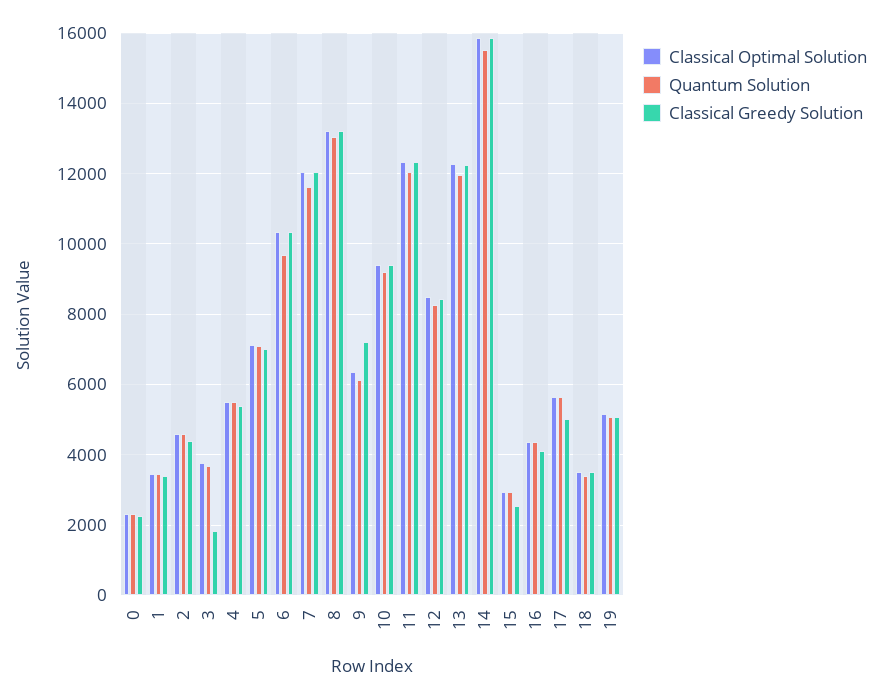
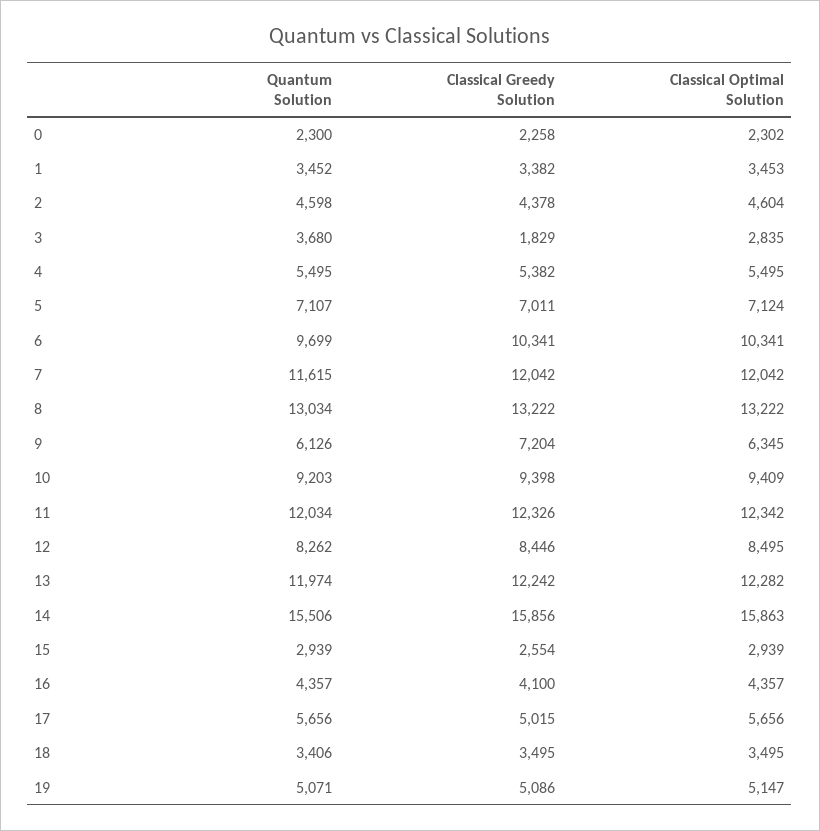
Classical Optimal Solution, 3: 3800 -> 2835

